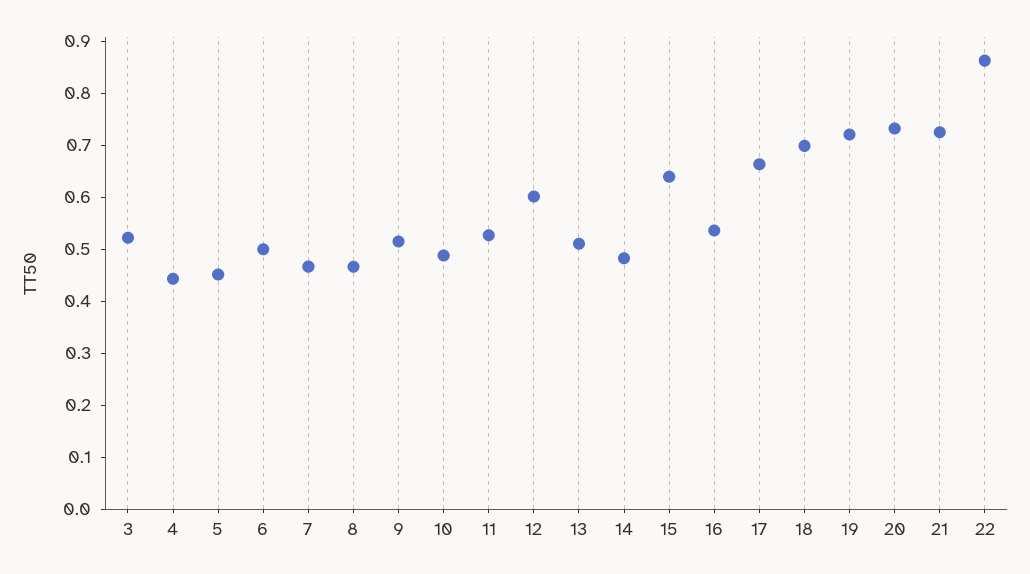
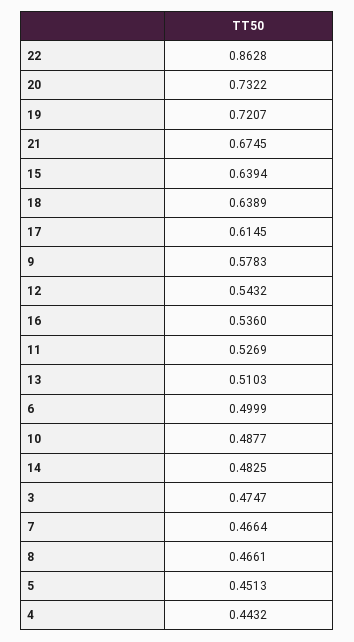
3: 0.52 -> 0.4747
9: 0.52 -> 0.5783
12: 0.6 -> 0.5432
17: 0.66 -> 0.6145
18: 0.7 -> 0.6389
21: 0.72 -> 0.6745

